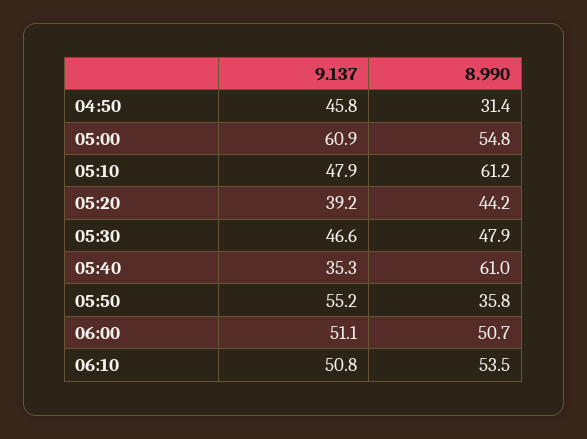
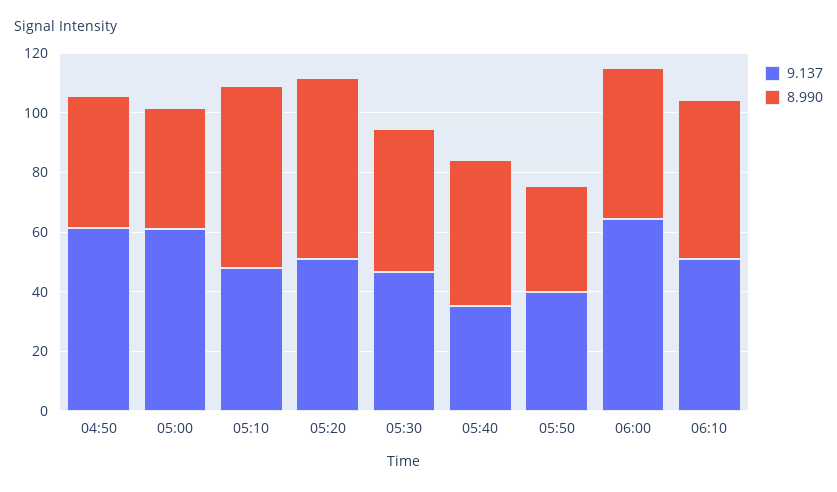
9.137, 04:50: 45.8 -> 60
8.990, 04:50: 31.4 -> 45
8.990, 05:00: 54.8 -> 40
9.137, 05:20: 39.2 -> 50
8.990, 05:20: 44.2 -> 60
8.990, 05:40: 61 -> 50
9.137, 05:50: 55.2 -> 40
9.137, 06:00: 51.1 -> 65

